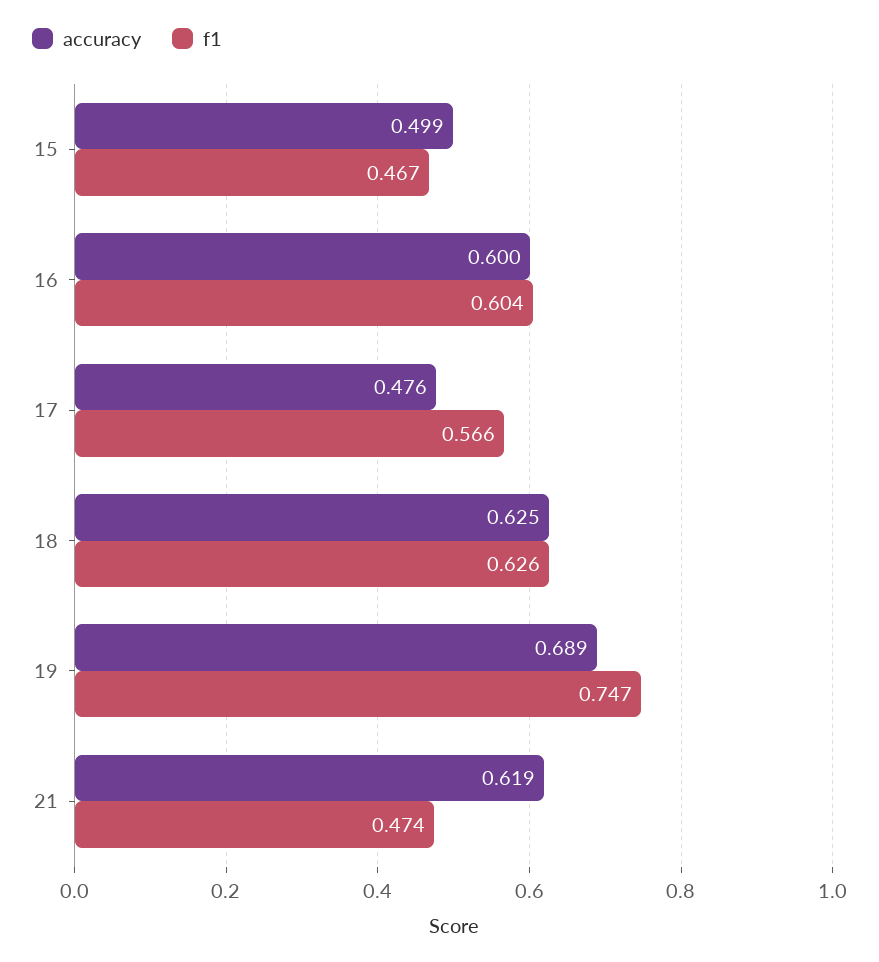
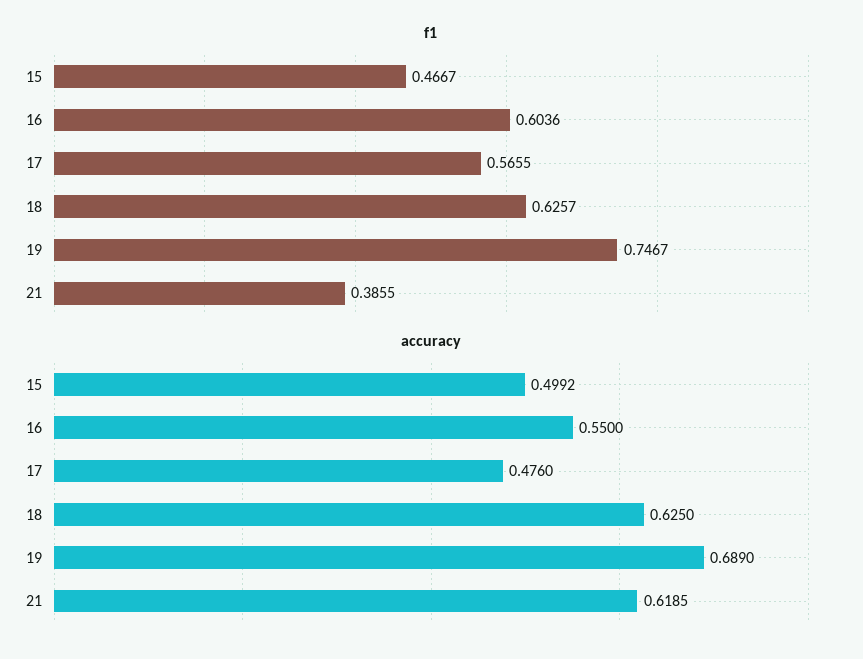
accuracy, 16: 0.6 -> 0.55
f1, 21: 0.474 -> 0.3855

